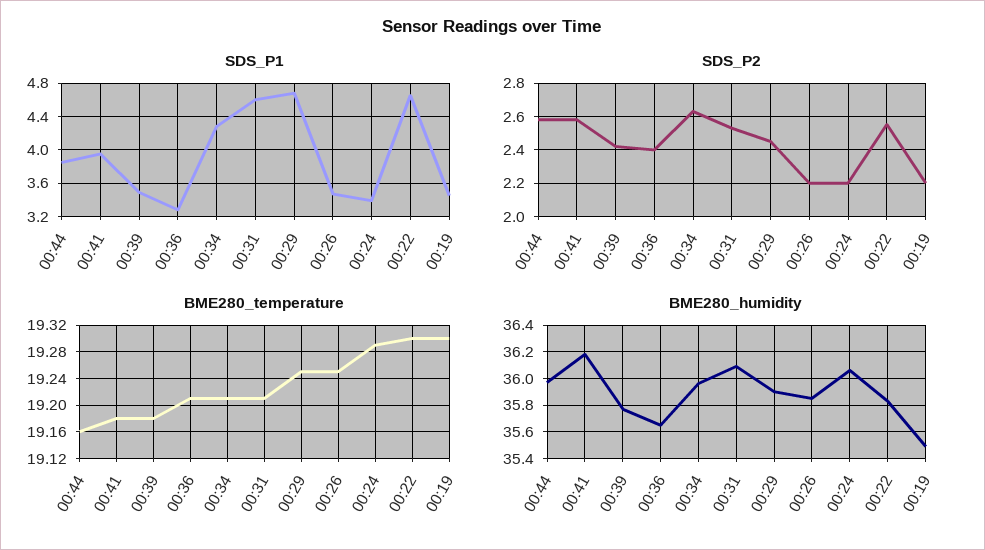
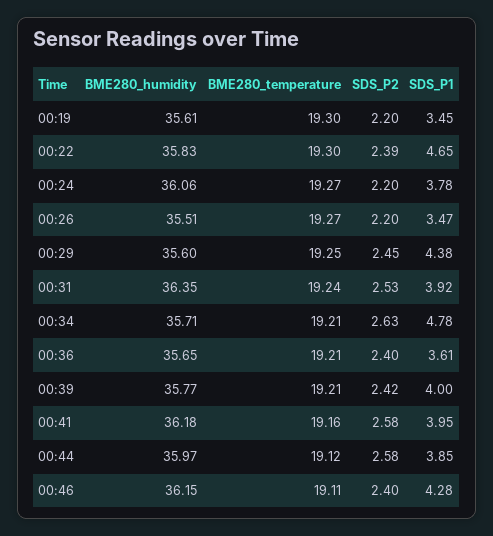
SDS_P1, 00:39: 3.5 -> 4
SDS_P1, 00:36: 3.3 -> 3.61
SDS_P1, 00:34: 4.3 -> 4.78
SDS_P1, 00:31: 4.6 -> 3.92
SDS_P1, 00:29: 4.7 -> 4.38
SDS_P1, 00:24: 3.4 -> 3.78
SDS_P2, 00:22: 2.55 -> 2.39
BME280_temperature, 00:44: 19.16 -> 19.12
BME280_temperature, 00:41: 19.18 -> 19.16
BME280_temperature, 00:39: 19.18 -> 19.21
BME280_temperature, 00:31: 19.21 -> 19.24
BME280_temperature, 00:26: 19.25 -> 19.27
BME280_temperature, 00:24: 19.29 -> 19.27
BME280_humidity, 00:34: 35.95 -> 35.71
BME280_humidity, 00:31: 36.1 -> 36.35
BME280_humidity, 00:29: 35.9 -> 35.6
BME280_humidity, 00:26: 35.85 -> 35.51
BME280_humidity, 00:19: 35.5 -> 35.61
BME280_humidity, 00:46: none -> 36.15
BME280_temperature, 00:46: none -> 19.11
SDS_P2, 00:46: none -> 2.4
SDS_P1, 00:46: none -> 4.28

